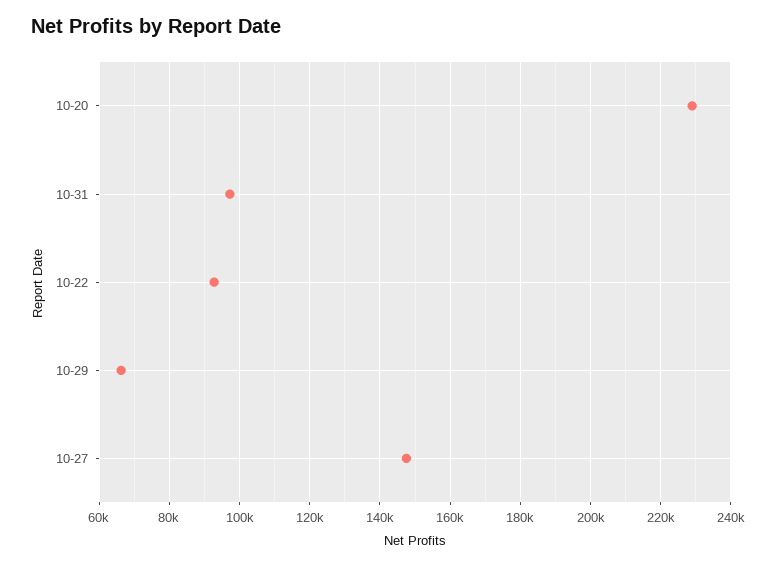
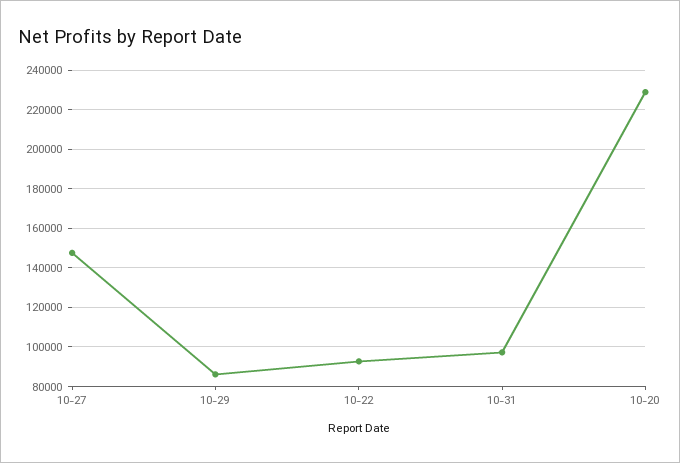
10-29: 66000 -> 85000

